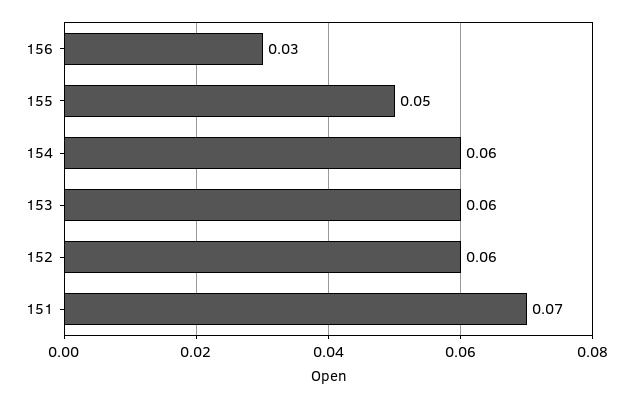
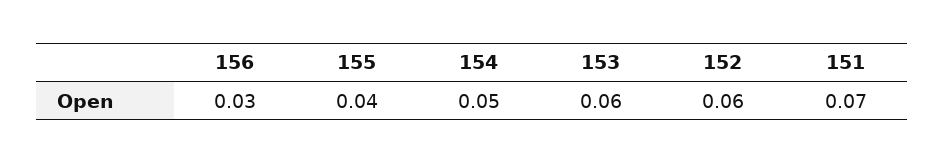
155: 0.05 -> 0.04
154: 0.06 -> 0.05

